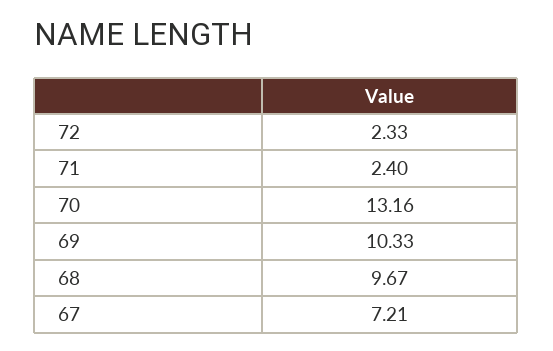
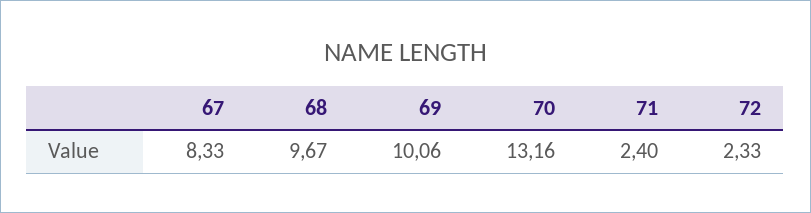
69: 10.33 -> 10.06
67: 7.21 -> 8.33

